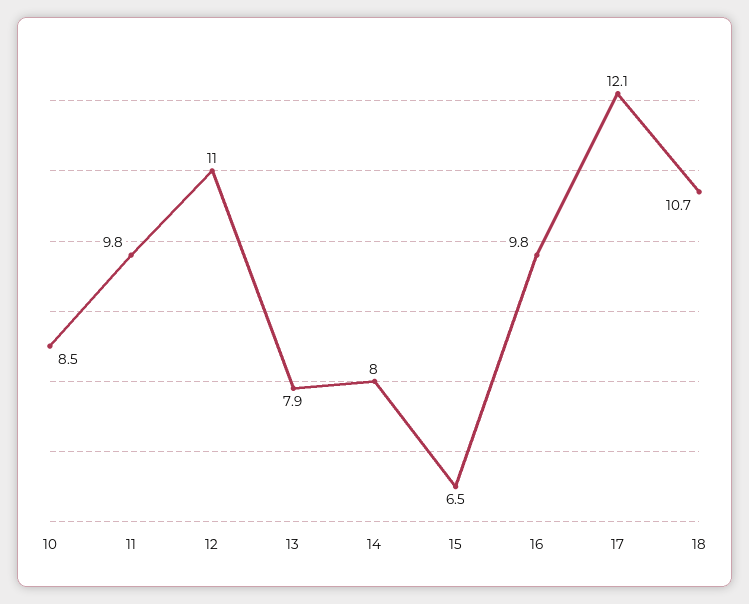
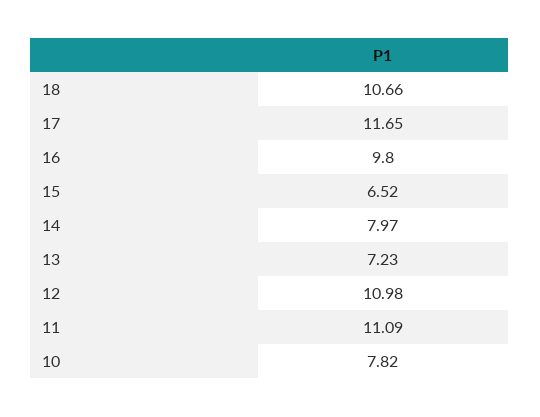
10: 8.5 -> 7.82
11: 9.8 -> 11.09
13: 7.9 -> 7.23
17: 12.1 -> 11.65

